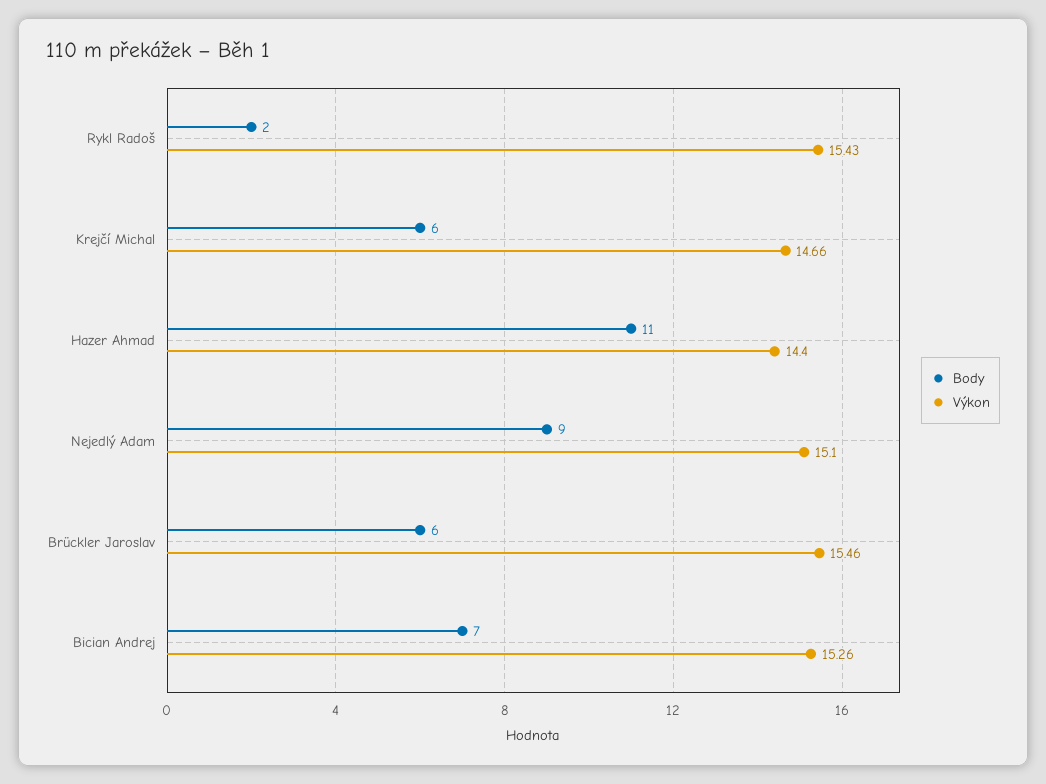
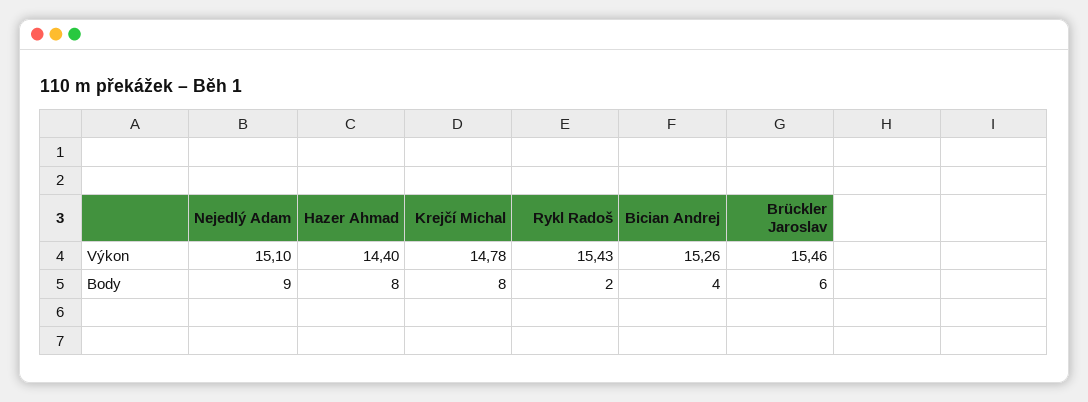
Body, Krejčí Michal: 6 -> 8
Výkon, Krejčí Michal: 14.66 -> 14.78
Body, Hazer Ahmad: 11 -> 8
Body, Bician Andrej: 7 -> 4

